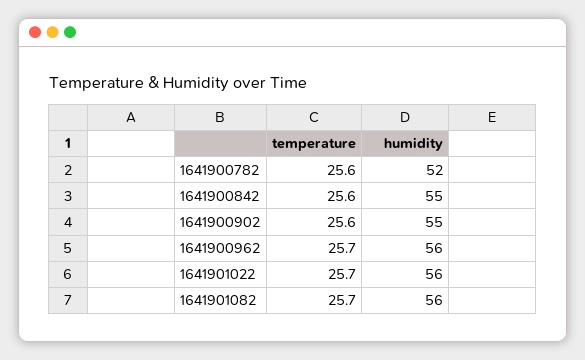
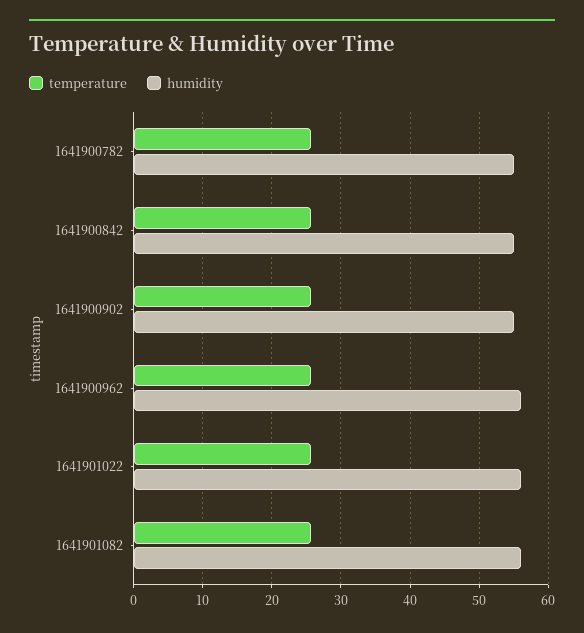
humidity, 1641900782: 52 -> 55

